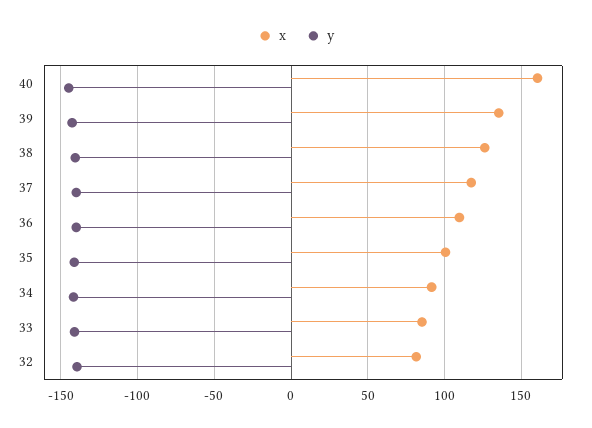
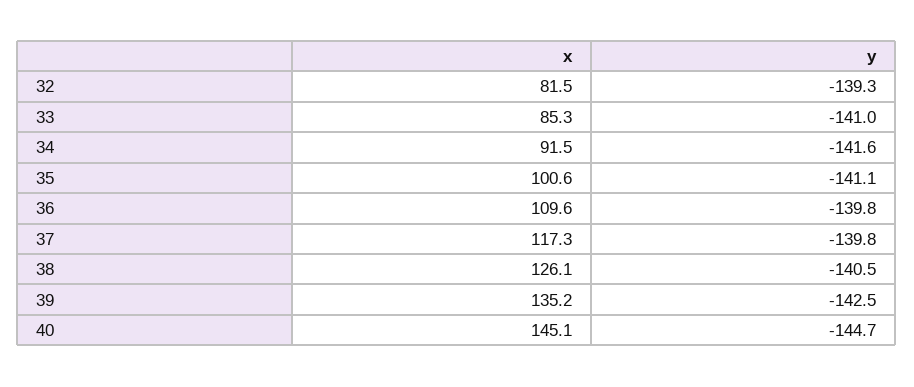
x, 40: 160 -> 145.1

